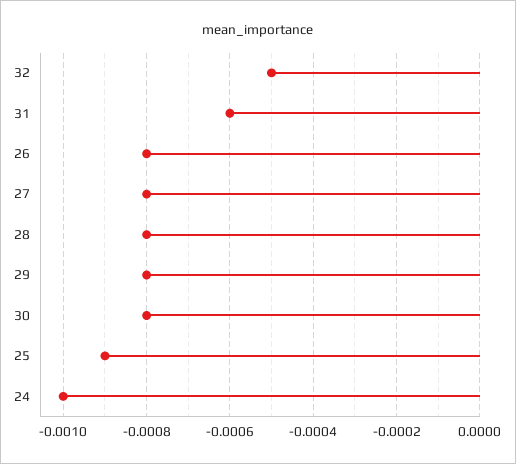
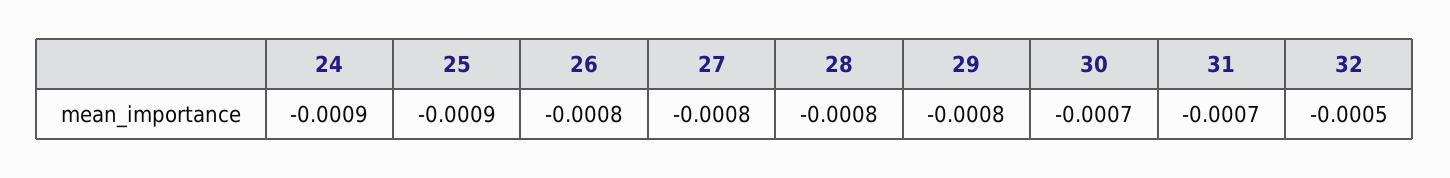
31: -0.0006 -> -0.0007
30: -0.0008 -> -0.0007
24: -0.001 -> -0.0009

